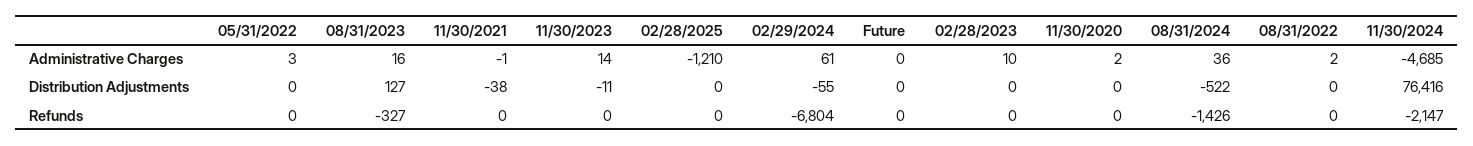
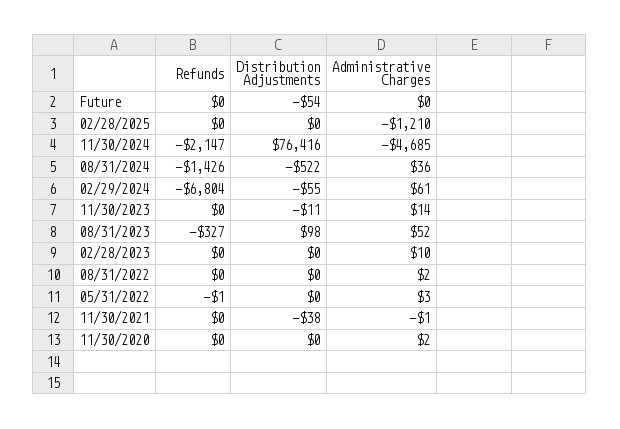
08/31/2023, Administrative Charges: 16 -> 52
08/31/2023, Distribution Adjustments: 127 -> 98
Future, Distribution Adjustments: 0 -> -54
05/31/2022, Refunds: 0 -> -1

